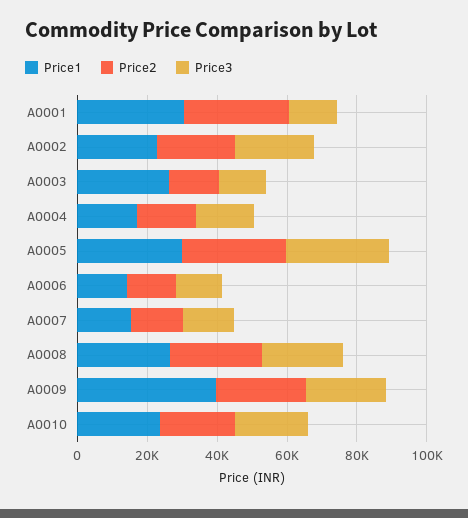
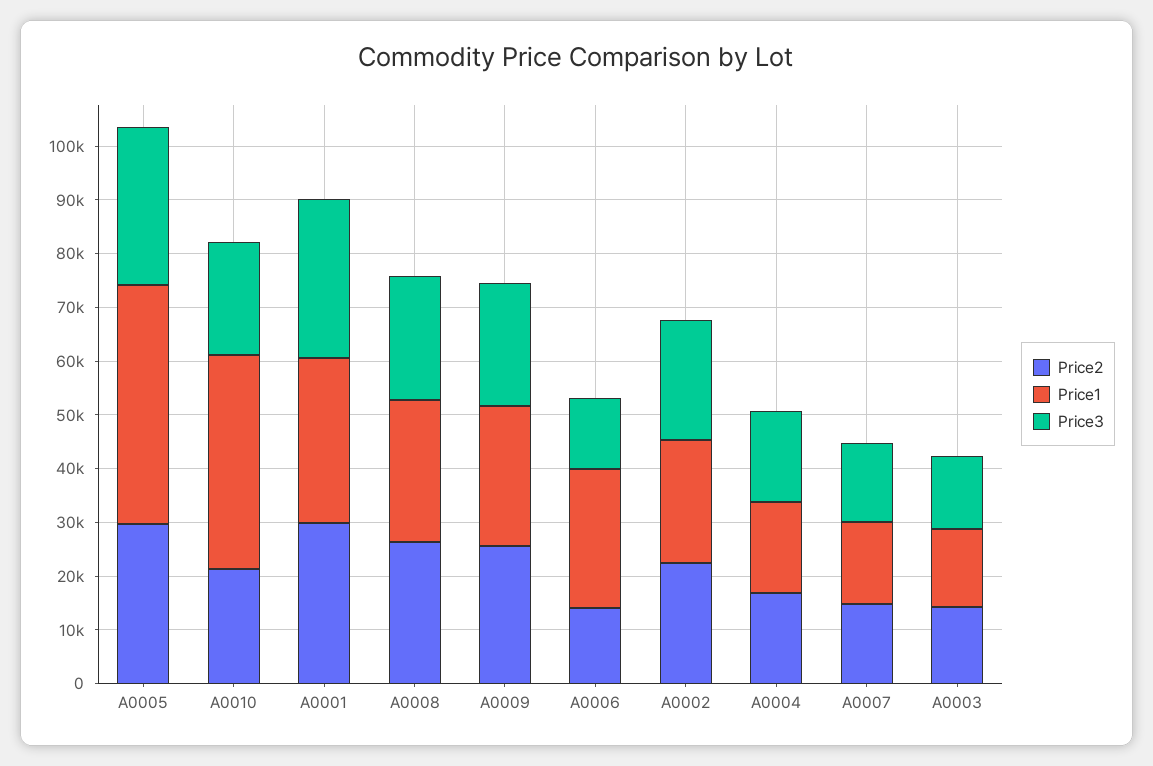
Price3, A0001: 15000 -> 30000
Price1, A0003: 25000 -> 14000
Price1, A0005: 30000 -> 44000
Price1, A0006: 15000 -> 26000
Price1, A0009: 40000 -> 26000
Price1, A0010: 25000 -> 40000

